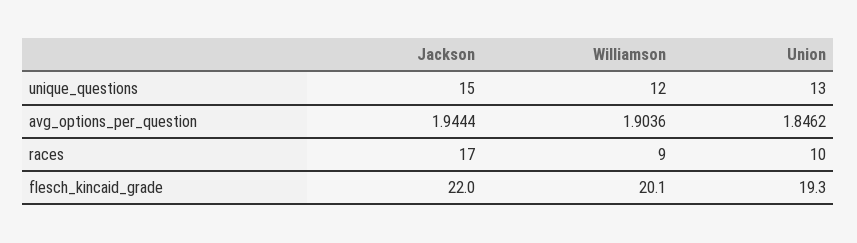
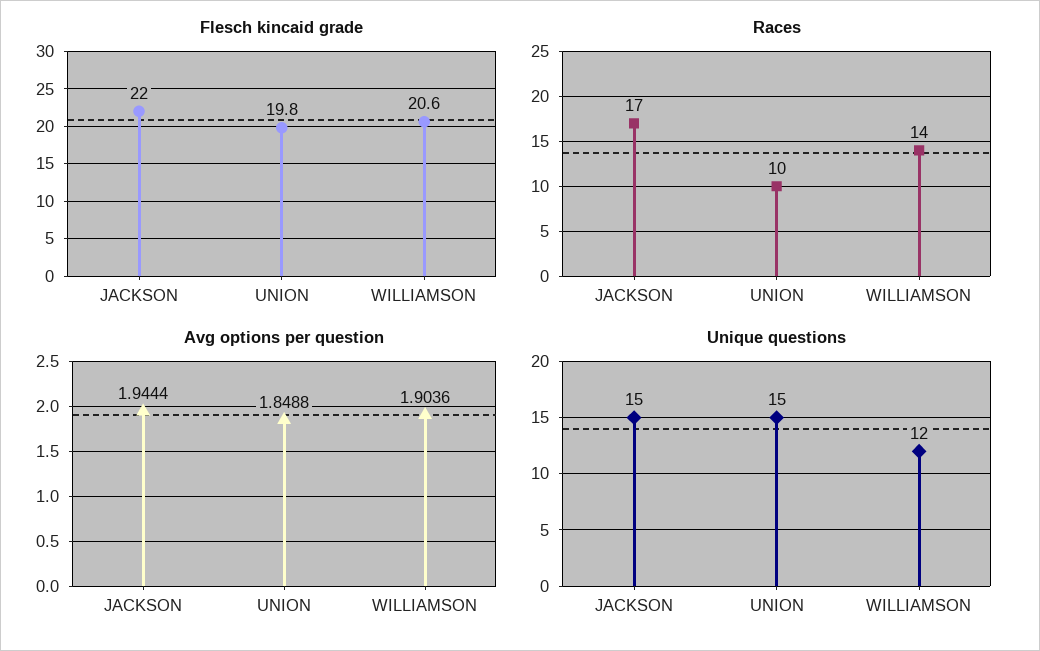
unique_questions, Union: 13 -> 15
avg_options_per_question, Union: 1.8462 -> 1.8488
races, Williamson: 9 -> 14
flesch_kincaid_grade, Williamson: 20.1 -> 20.6
flesch_kincaid_grade, Union: 19.3 -> 19.8

